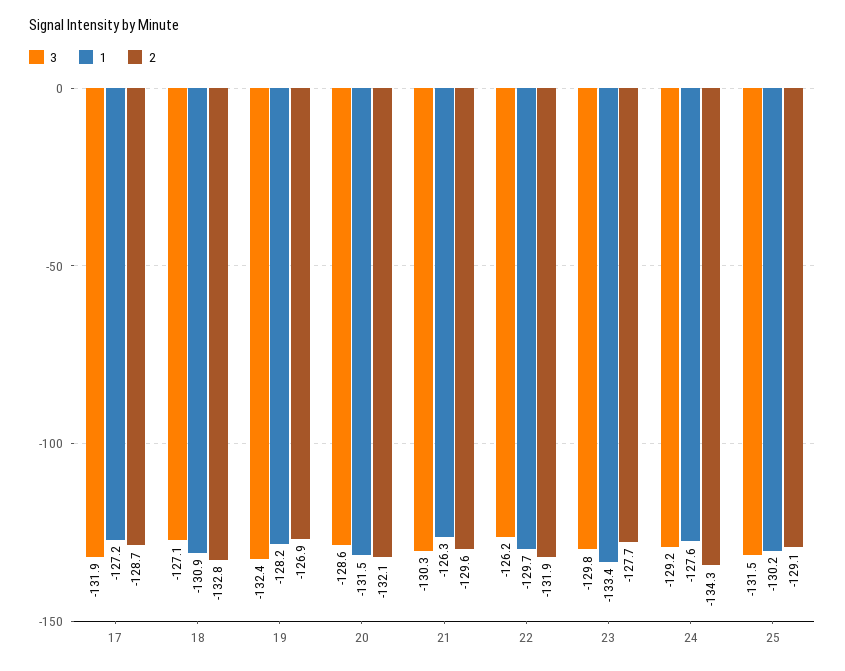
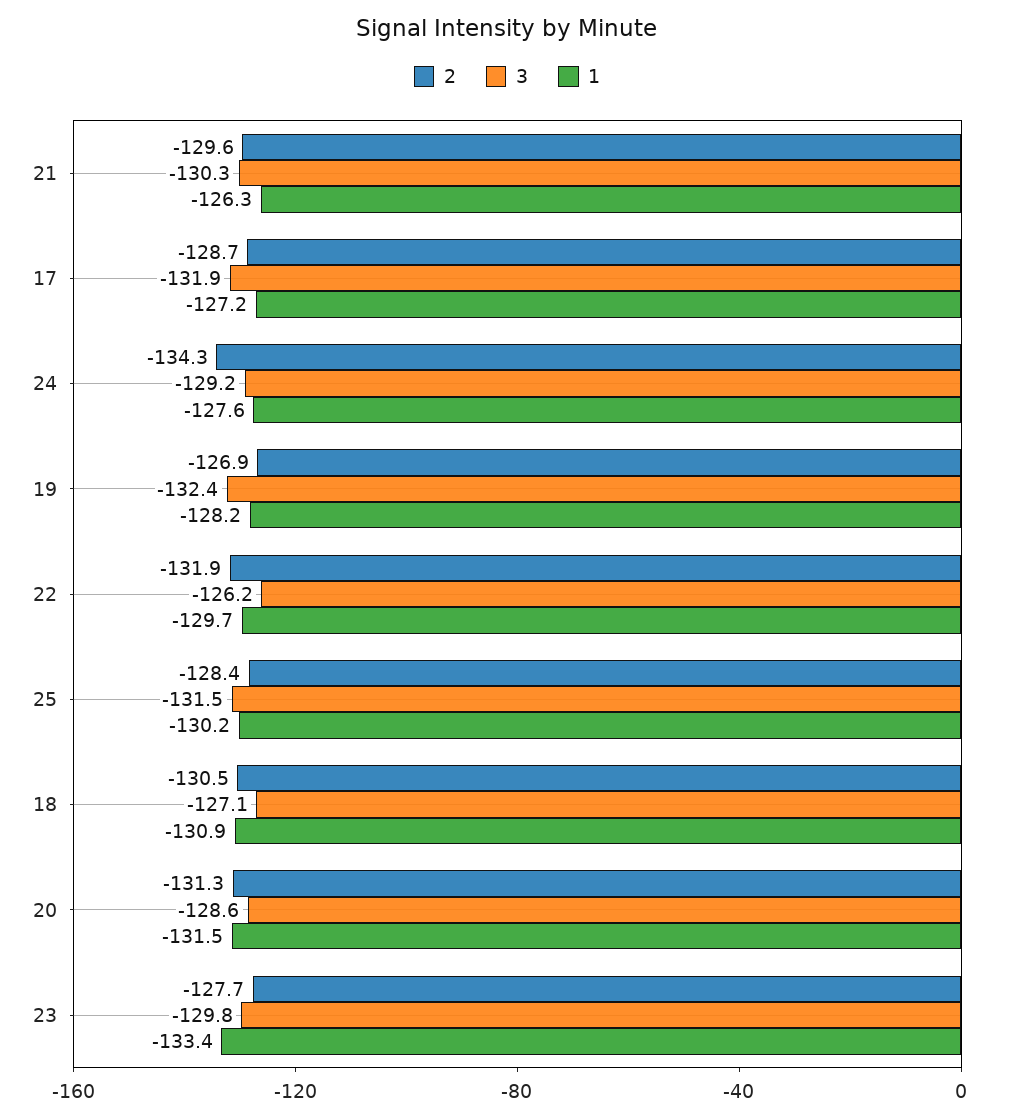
2, 18: -132.8 -> -130.5
2, 20: -132.1 -> -131.3
2, 25: -129.1 -> -128.4

